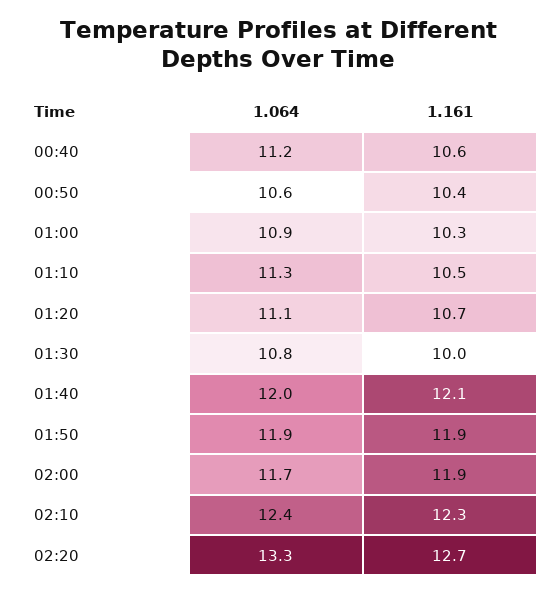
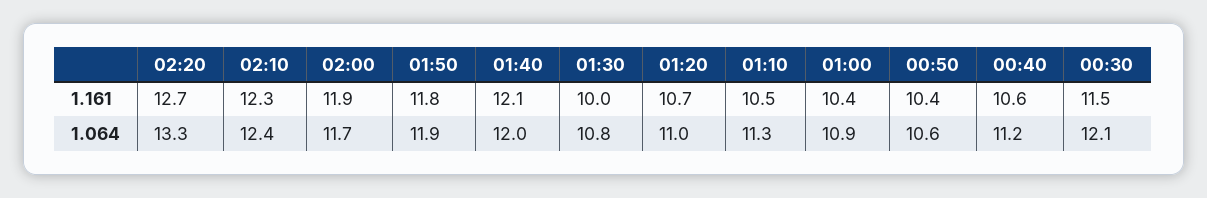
1.161, 01:00: 10.3 -> 10.4
1.064, 01:20: 11.1 -> 11
1.161, 01:50: 11.9 -> 11.8
1.161, 00:30: none -> 11.5
1.064, 00:30: none -> 12.1

